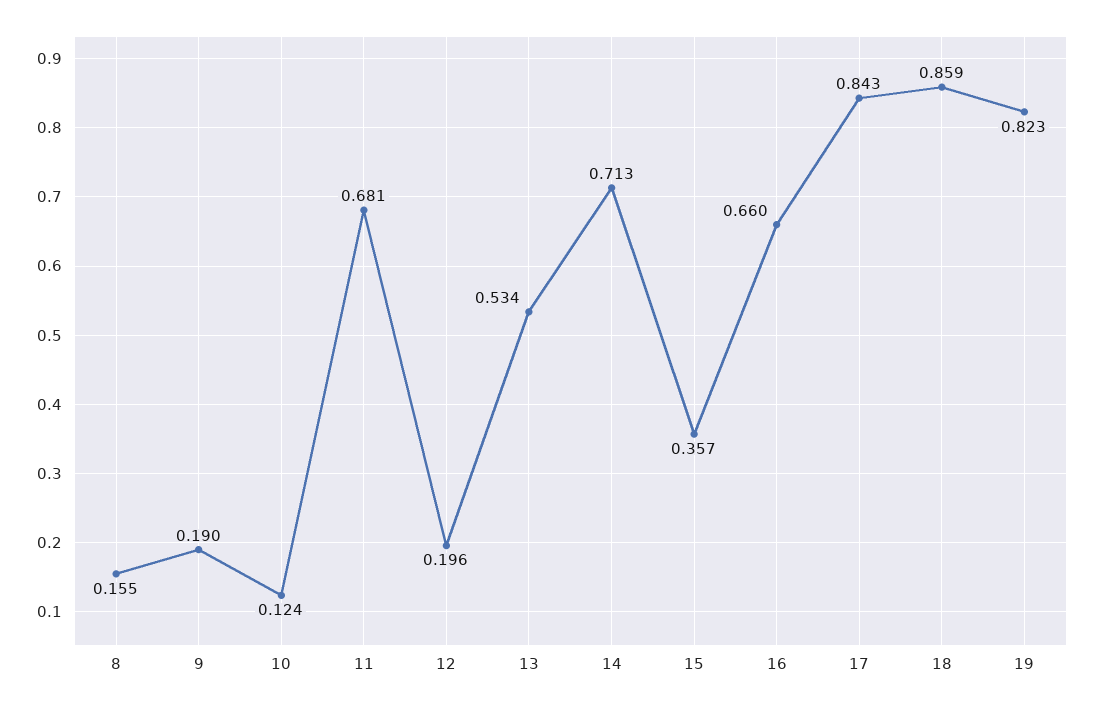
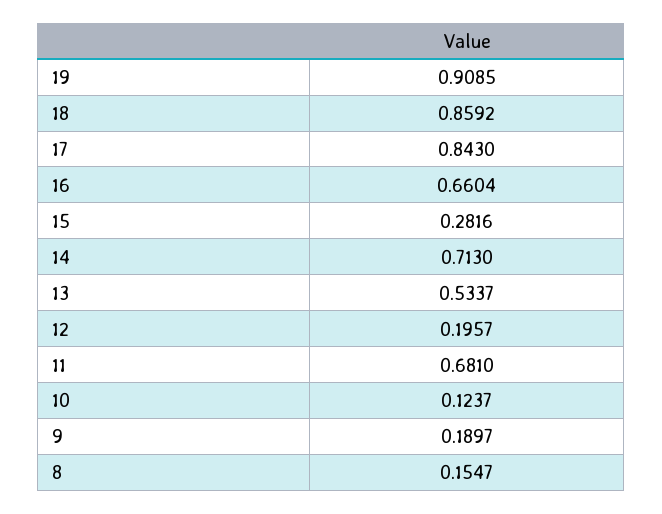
15: 0.357 -> 0.2816
19: 0.823 -> 0.9085

